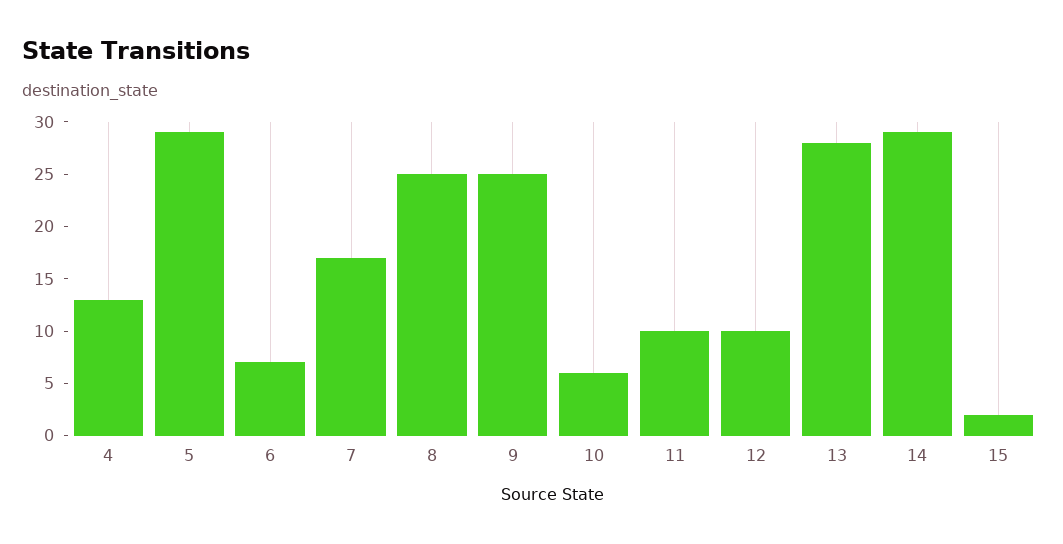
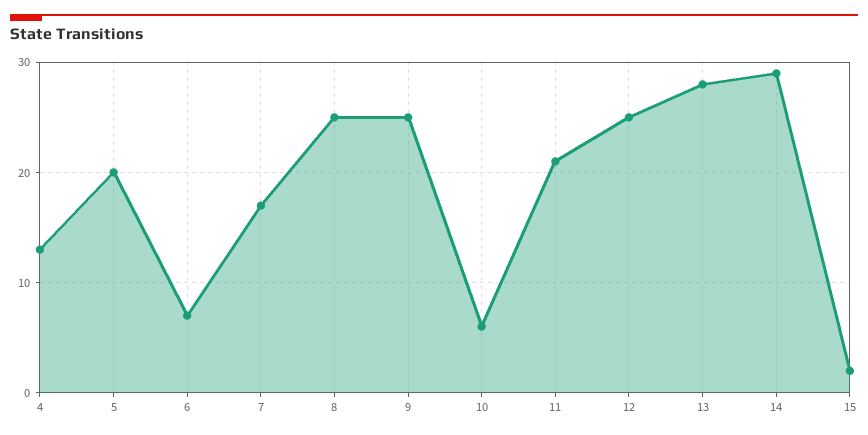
5: 29 -> 20
11: 10 -> 21
12: 10 -> 25

